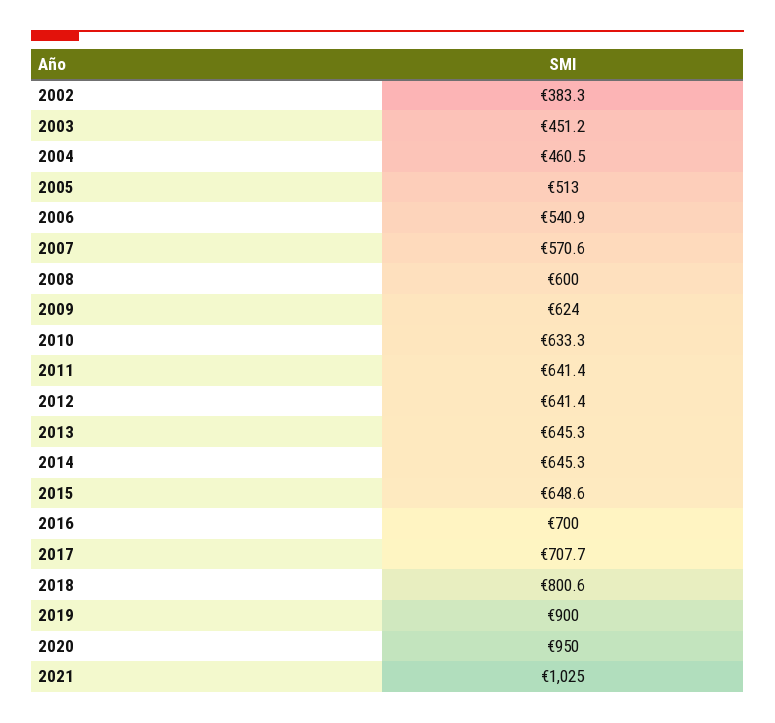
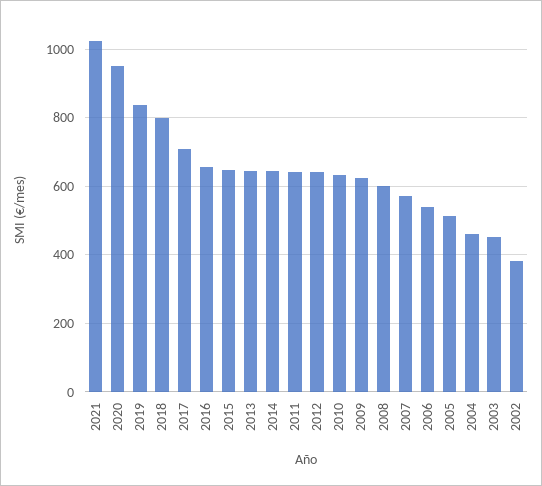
2016: 700 -> 660
2019: 900 -> 840

